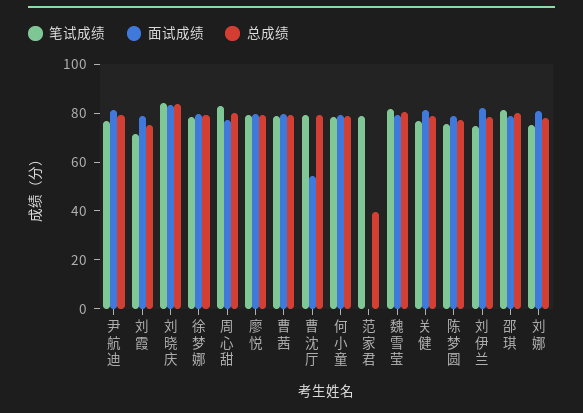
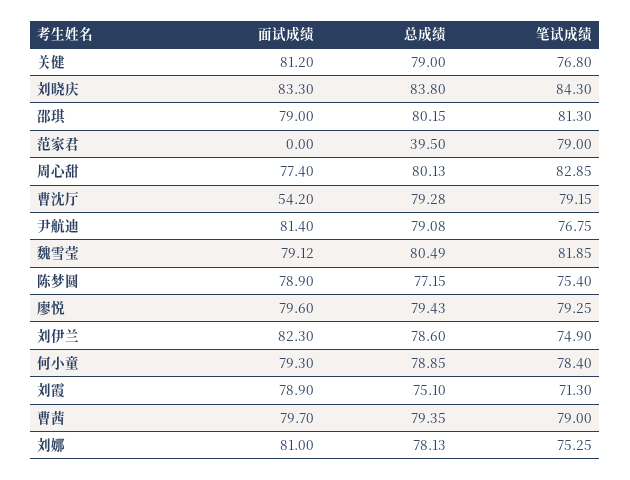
笔试成绩, 徐梦娜: 80 -> none
面试成绩, 徐梦娜: 80 -> none
总成绩, 徐梦娜: 80 -> none

